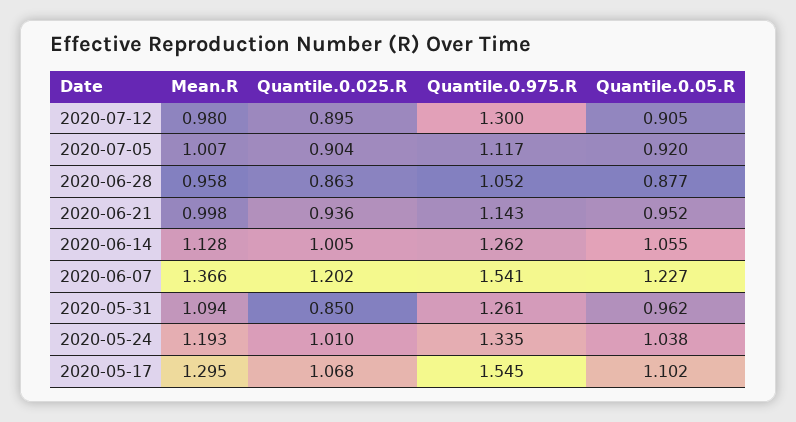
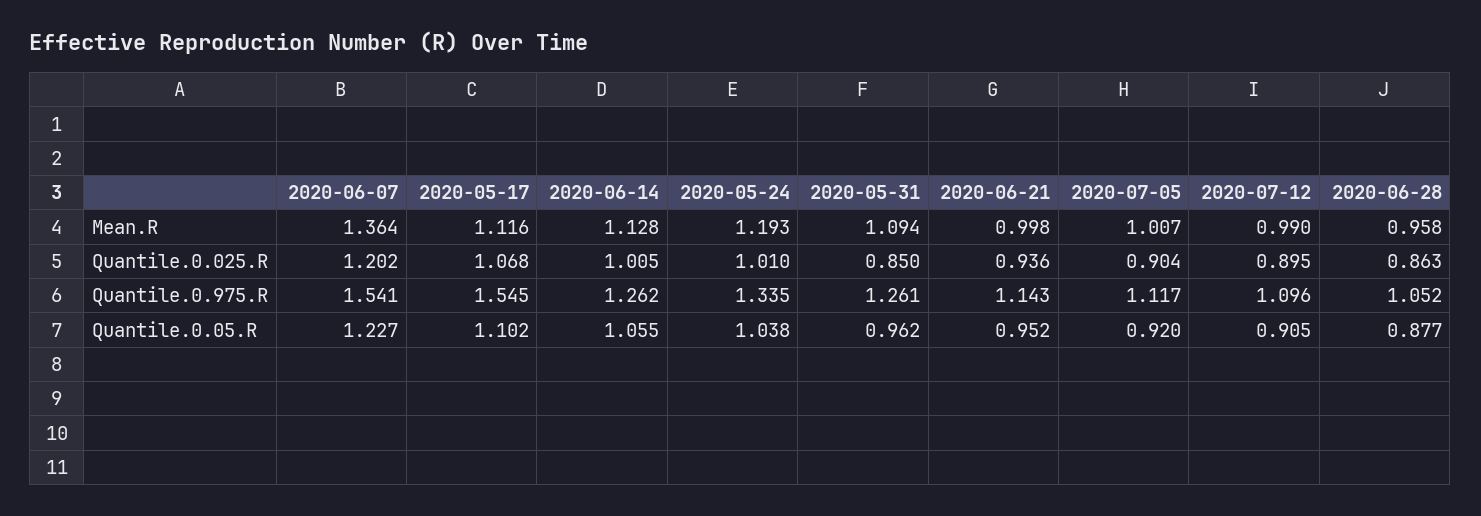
Mean.R, 2020-07-12: 0.98 -> 0.99
Quantile.0.975.R, 2020-07-12: 1.3 -> 1.096
Mean.R, 2020-06-07: 1.366 -> 1.364
Mean.R, 2020-05-17: 1.295 -> 1.116

